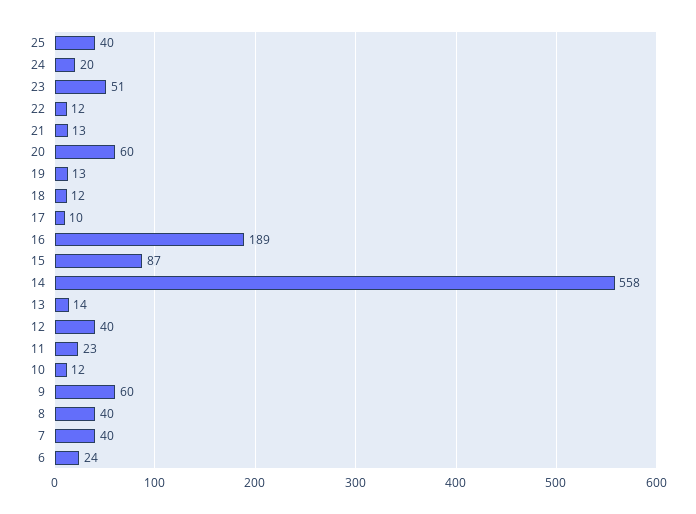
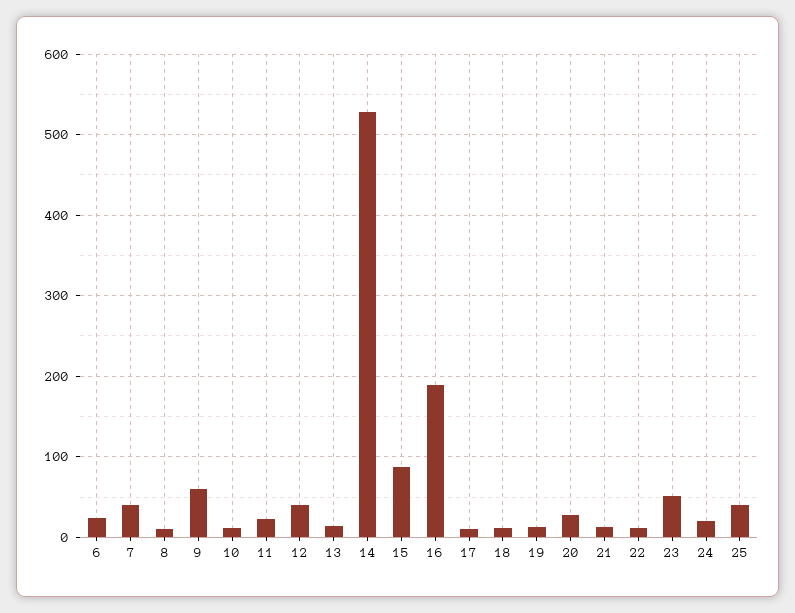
20: 60 -> 30
14: 558 -> 530
8: 40 -> 10

